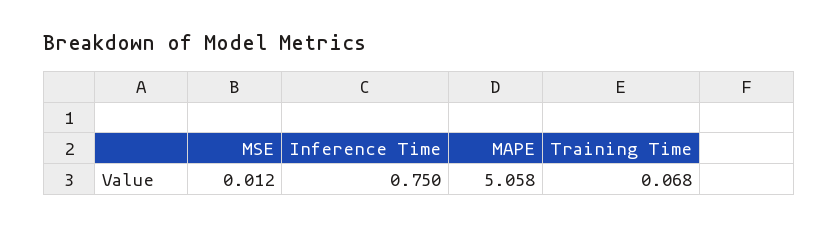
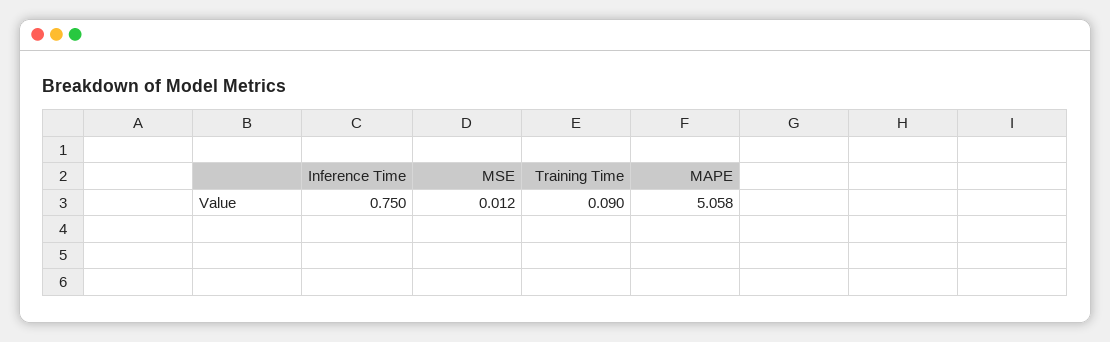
Training Time: 0.068 -> 0.09

